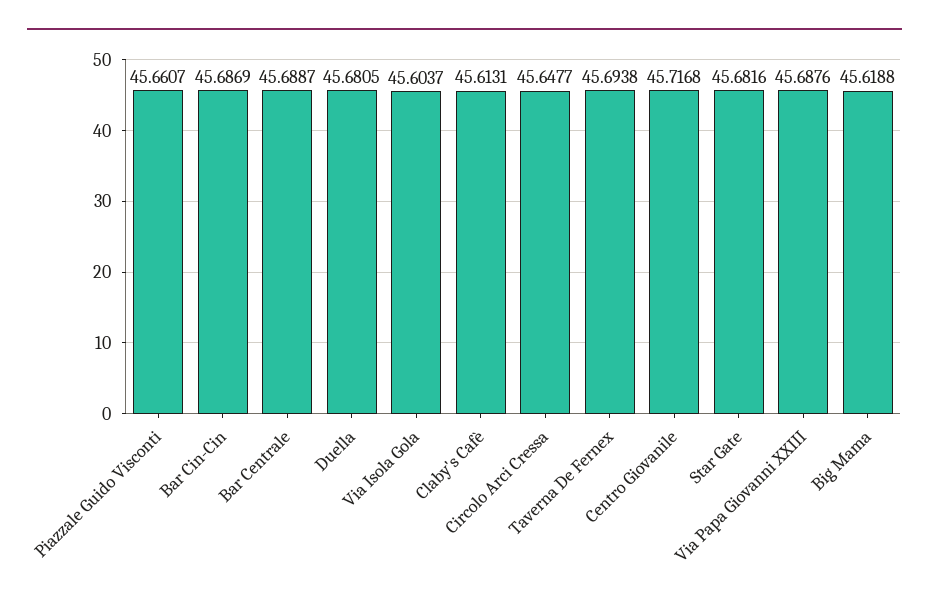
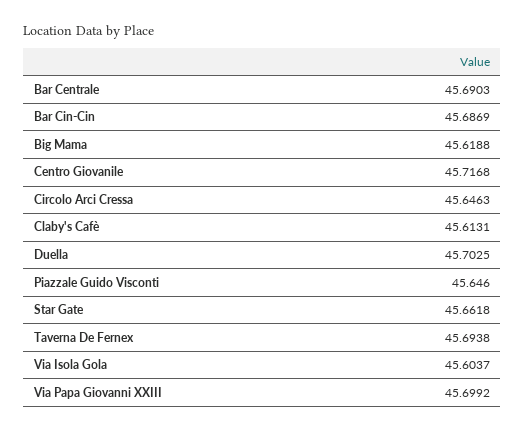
Piazzale Guido Visconti: 45.6607 -> 45.646
Bar Centrale: 45.6887 -> 45.6903
Duella: 45.6805 -> 45.7025
Circolo Arci Cressa: 45.6477 -> 45.6463
Star Gate: 45.6816 -> 45.6618
Via Papa Giovanni XXIII: 45.6876 -> 45.6992

